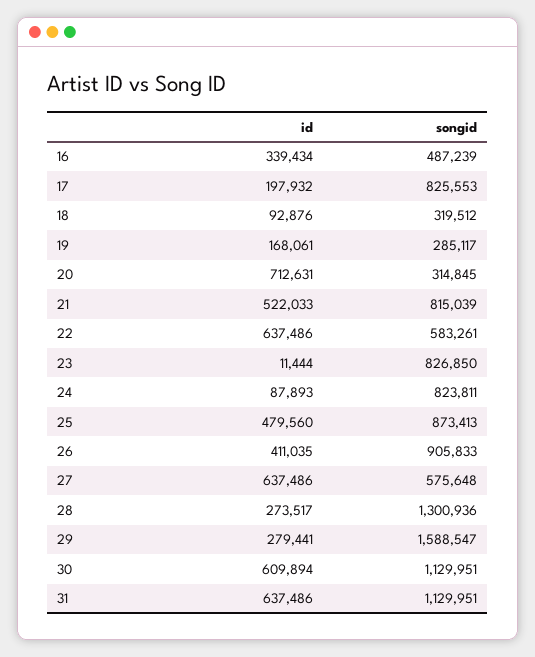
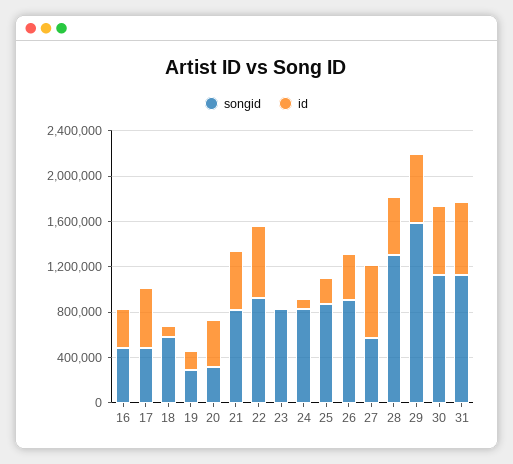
id, 17: 197932 -> 500000
songid, 17: 825553 -> 500000
songid, 18: 319512 -> 600000
id, 20: 712631 -> 400000
songid, 22: 583261 -> 900000
id, 25: 479560 -> 200000
id, 28: 273517 -> 500000
id, 29: 279441 -> 600000

